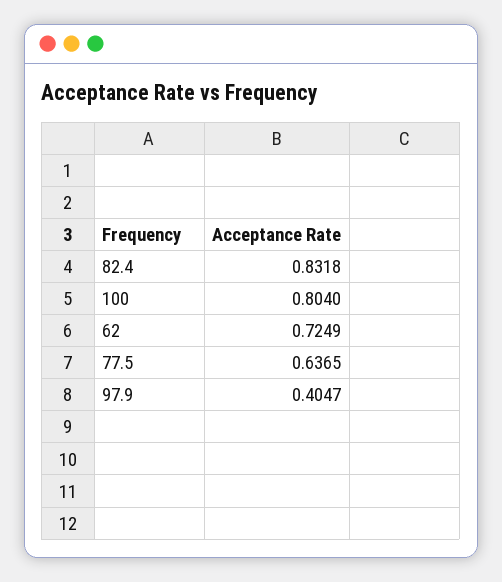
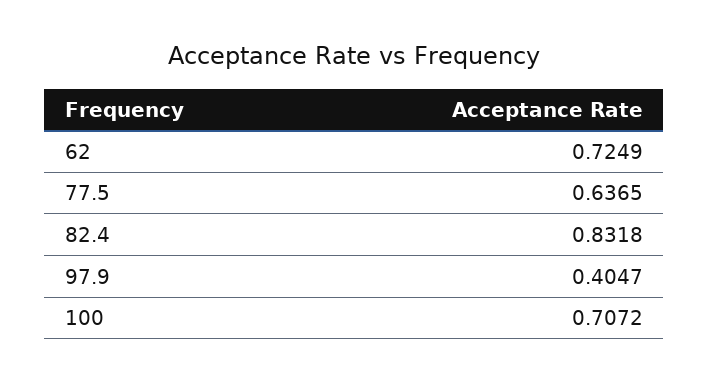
100: 0.804 -> 0.7072

